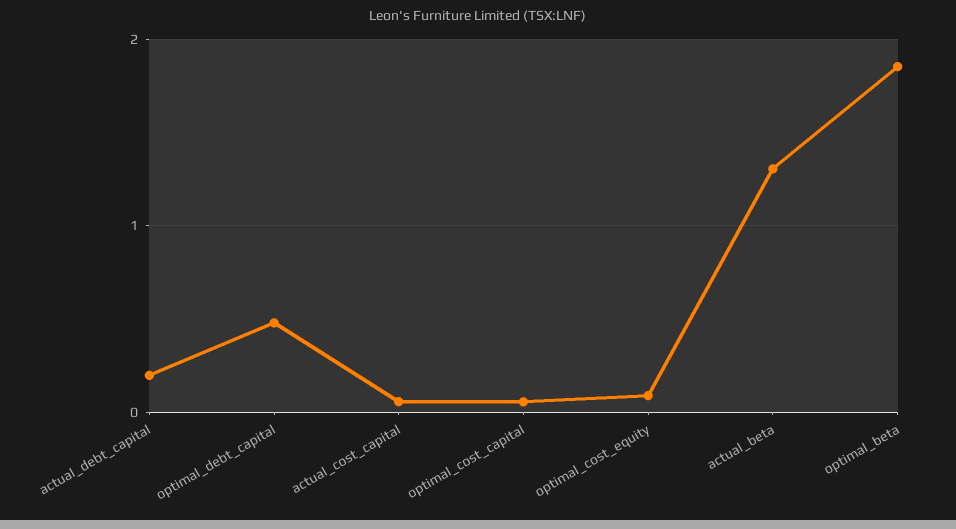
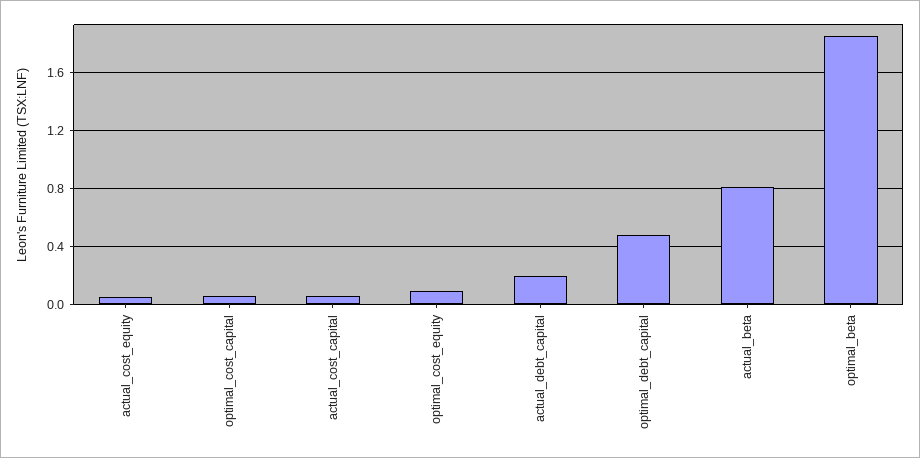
actual_beta: 1.3 -> 0.8
actual_cost_equity: none -> 0.05

